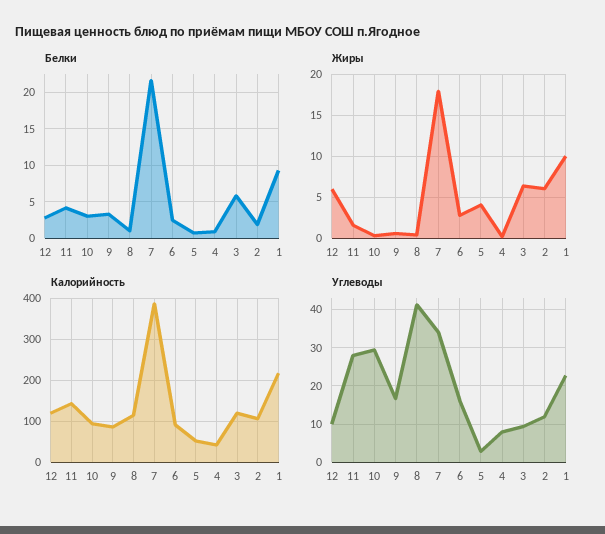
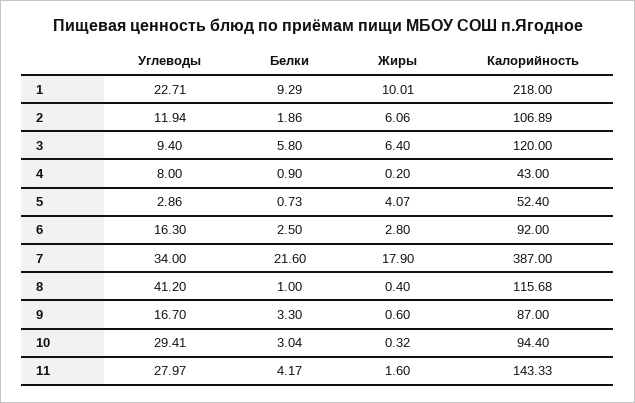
Белки, 12: 3 -> none
Жиры, 12: 6 -> none
Калорийность, 12: 120 -> none
Углеводы, 12: 10 -> none

